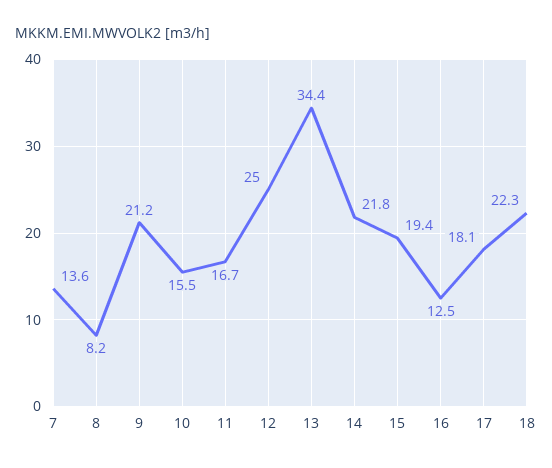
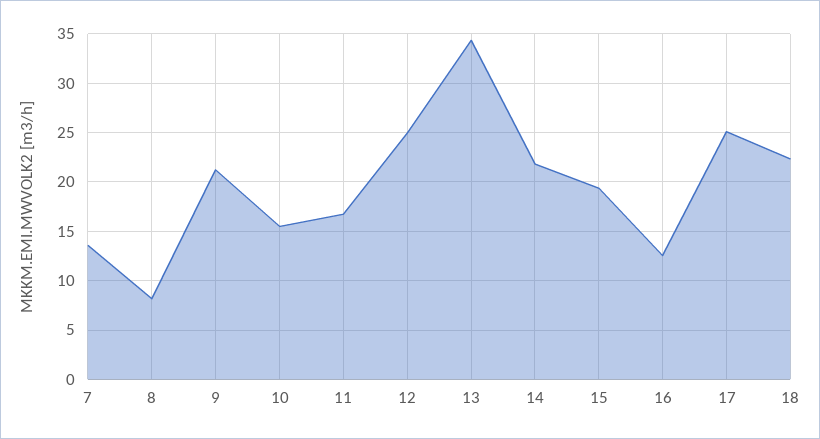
17: 18.1 -> 25

